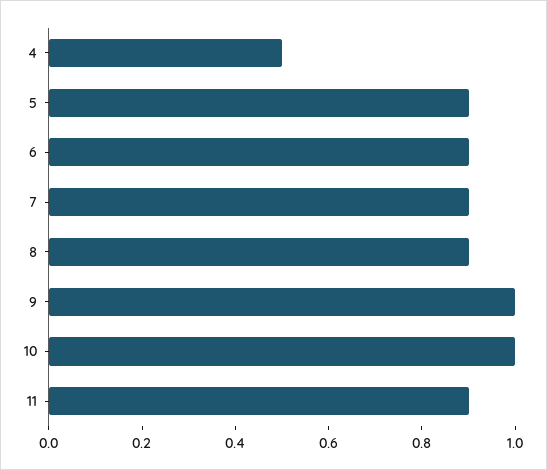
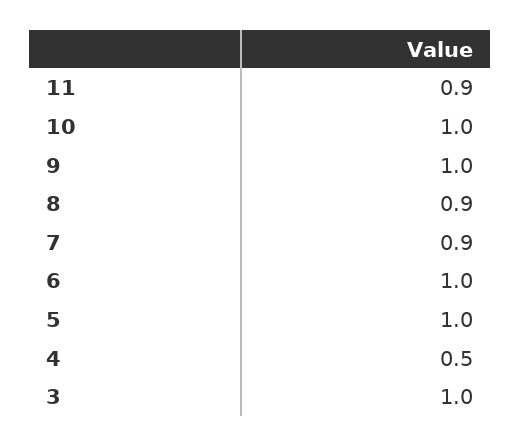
5: 0.9 -> 1
6: 0.9 -> 1
3: none -> 1

